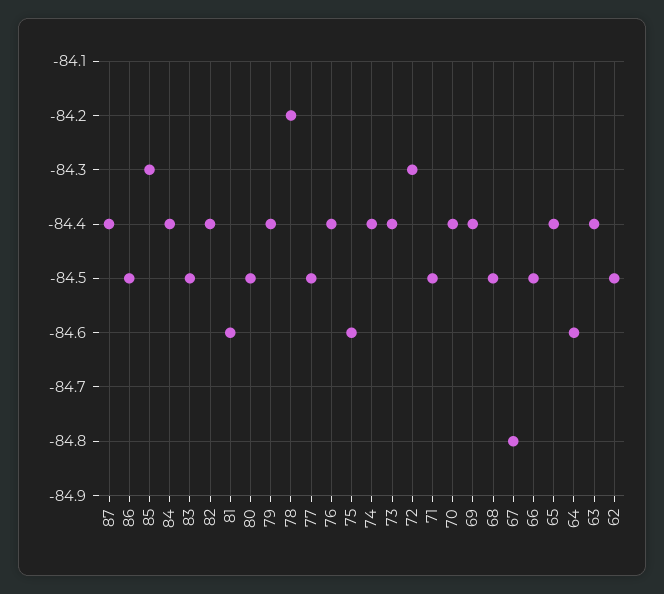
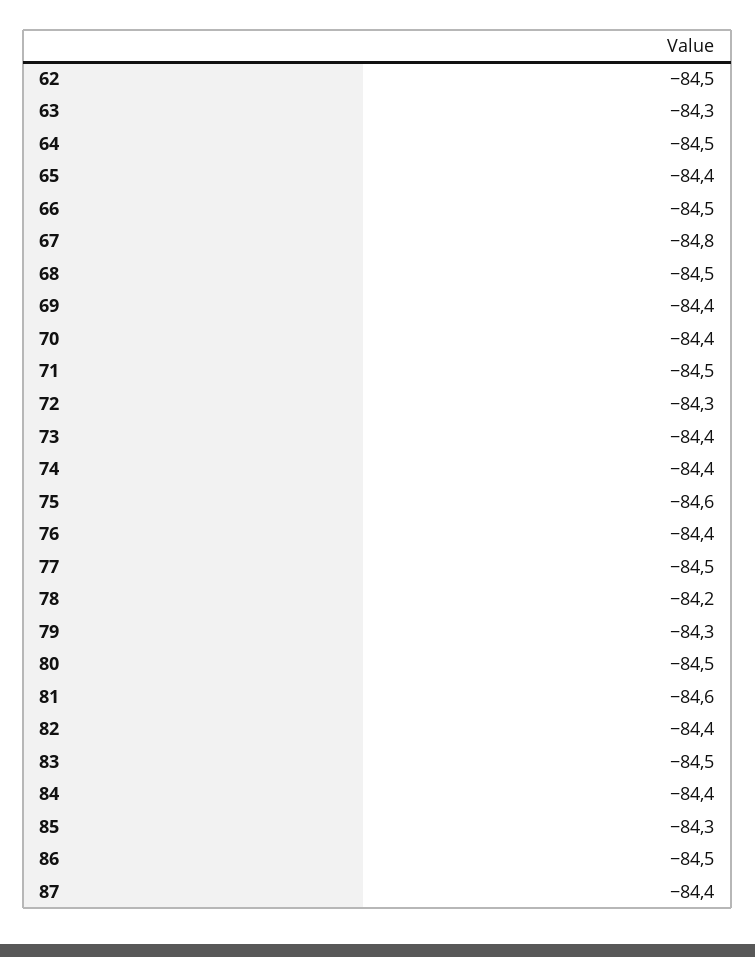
79: -84.4 -> -84.3
64: -84.6 -> -84.5
63: -84.4 -> -84.3

